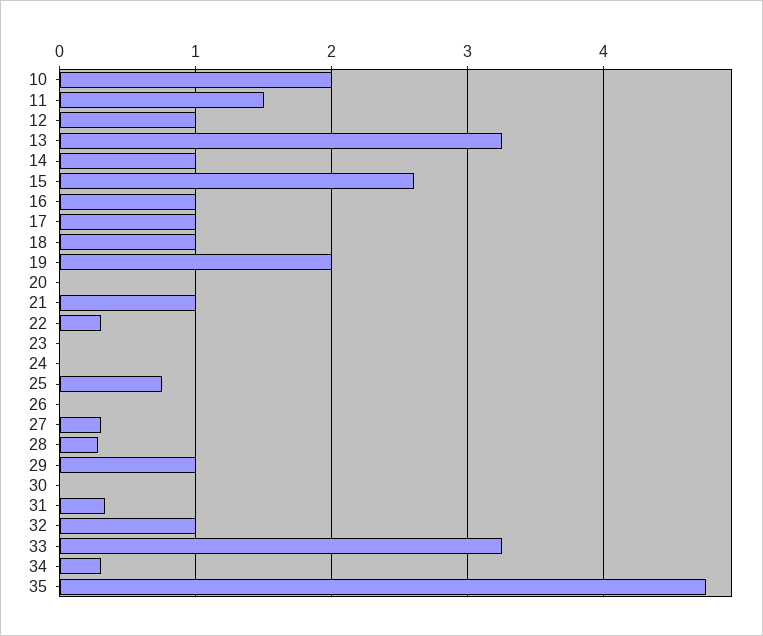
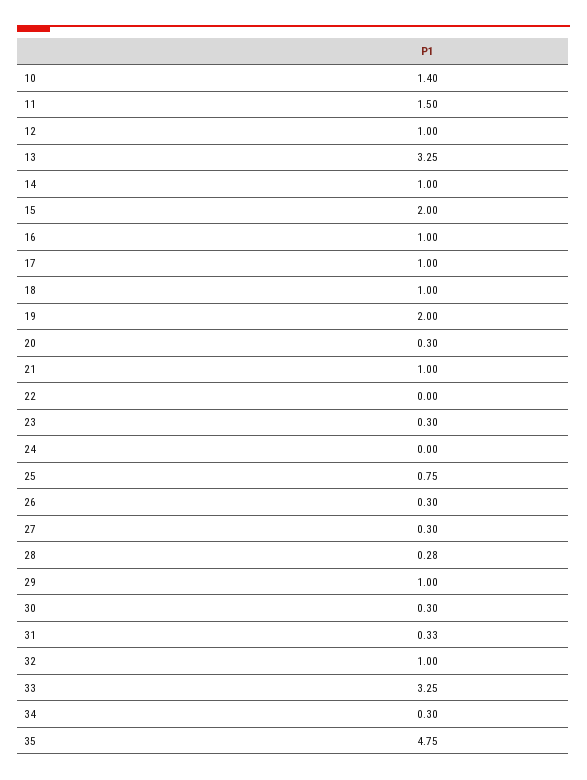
10: 2 -> 1.4
15: 2.6 -> 2
20: 0 -> 0.3
22: 0.3 -> 0
23: 0 -> 0.3
26: 0 -> 0.3
30: 0 -> 0.3

